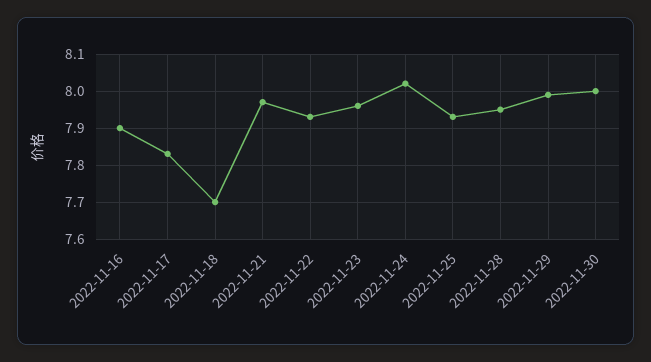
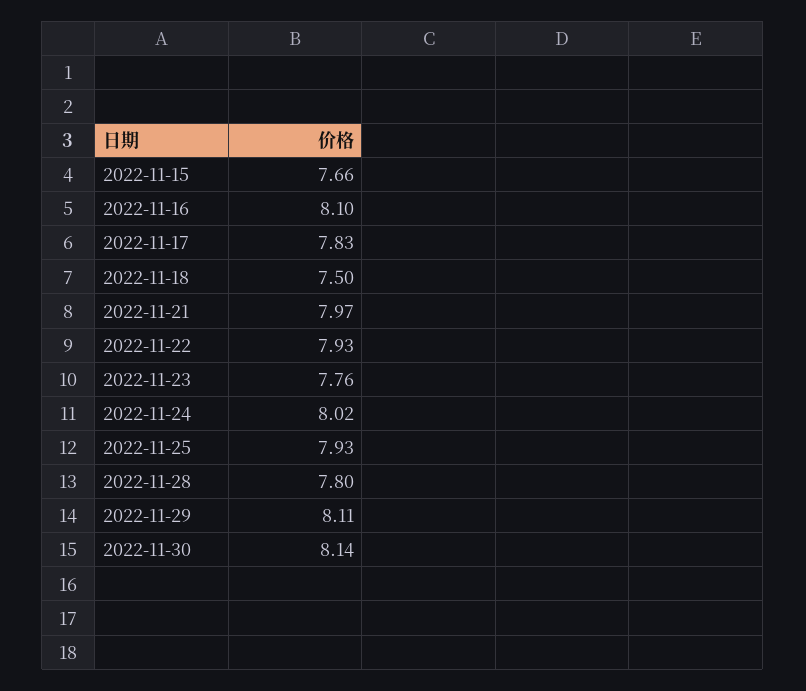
2022-11-16: 7.9 -> 8.1
2022-11-18: 7.7 -> 7.5
2022-11-23: 7.95 -> 7.76
2022-11-28: 7.95 -> 7.8
2022-11-29: 8 -> 8.11
2022-11-30: 8 -> 8.14
2022-11-15: none -> 7.66

